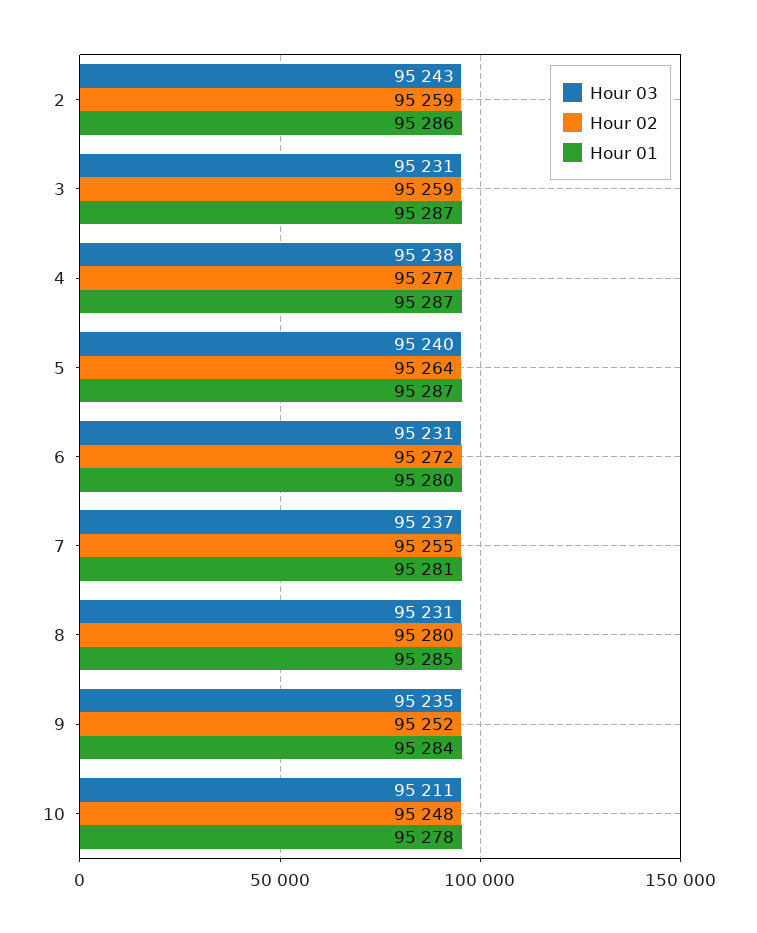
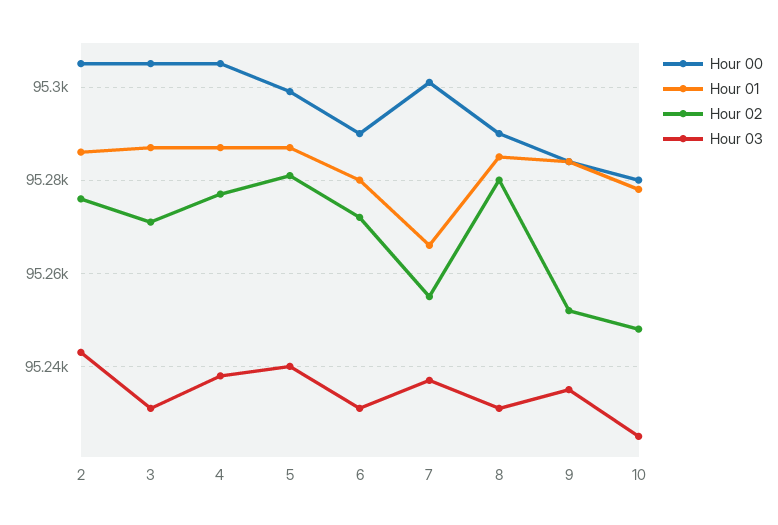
Hour 02, 2: 95259 -> 95275
Hour 02, 3: 95259 -> 95270
Hour 02, 5: 95264 -> 95280
Hour 01, 7: 95281 -> 95265
Hour 03, 10: 95211 -> 95225
Hour 00, 2: none -> 95305
Hour 00, 3: none -> 95305
Hour 00, 4: none -> 95305
Hour 00, 5: none -> 95300
Hour 00, 6: none -> 95290
Hour 00, 7: none -> 95300
Hour 00, 8: none -> 95290
Hour 00, 9: none -> 95285
Hour 00, 10: none -> 95280

